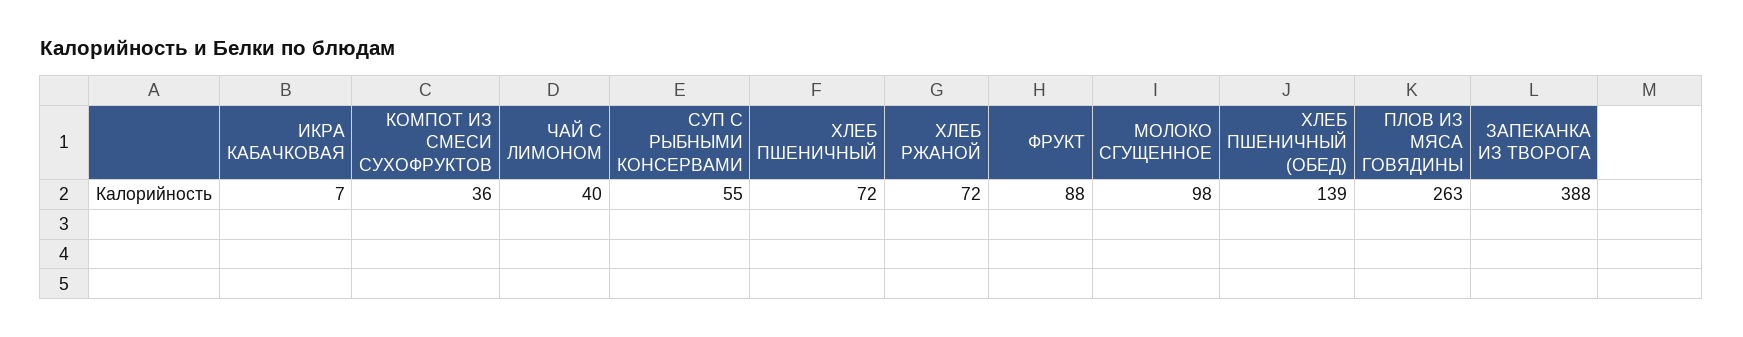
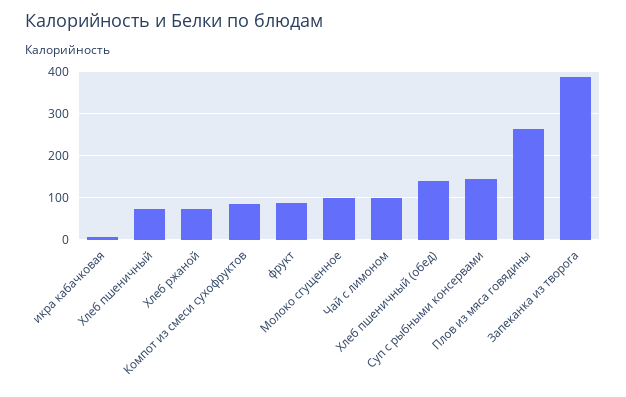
КОМПОТ ИЗ СМЕСИ СУХОФРУКТОВ: 36 -> 80
ЧАЙ С ЛИМОНОМ: 40 -> 100
СУП С РЫБНЫМИ КОНСЕРВАМИ: 55 -> 140

